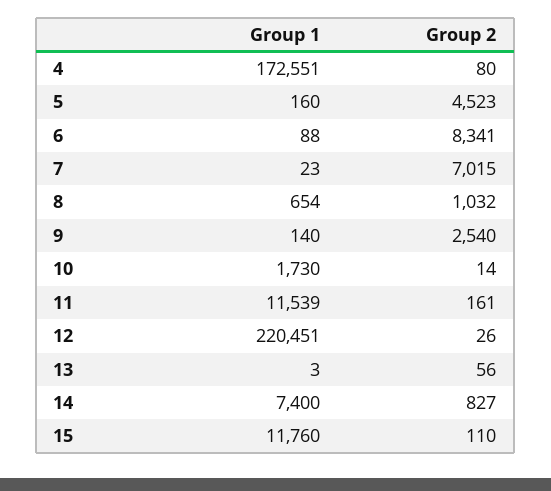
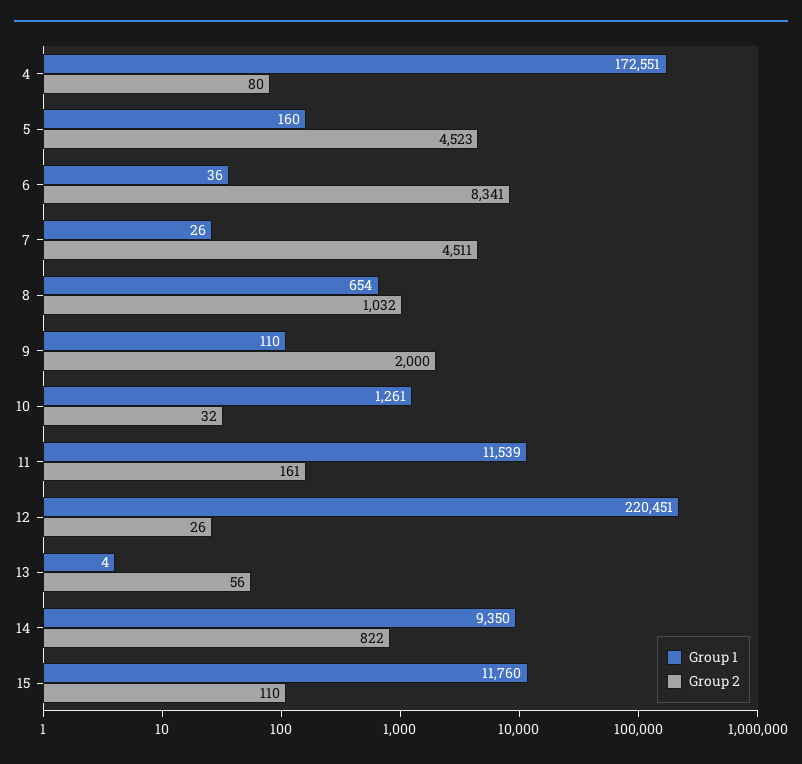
Group 1, 6: 88 -> 36
Group 1, 7: 23 -> 26
Group 2, 7: 7015 -> 4511
Group 1, 9: 140 -> 110
Group 2, 9: 2540 -> 2000
Group 1, 10: 1730 -> 1261
Group 2, 10: 14 -> 32
Group 1, 13: 3 -> 4
Group 1, 14: 7400 -> 9350
Group 2, 14: 827 -> 822

